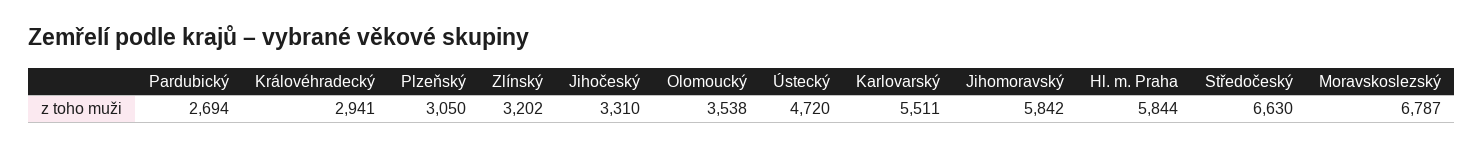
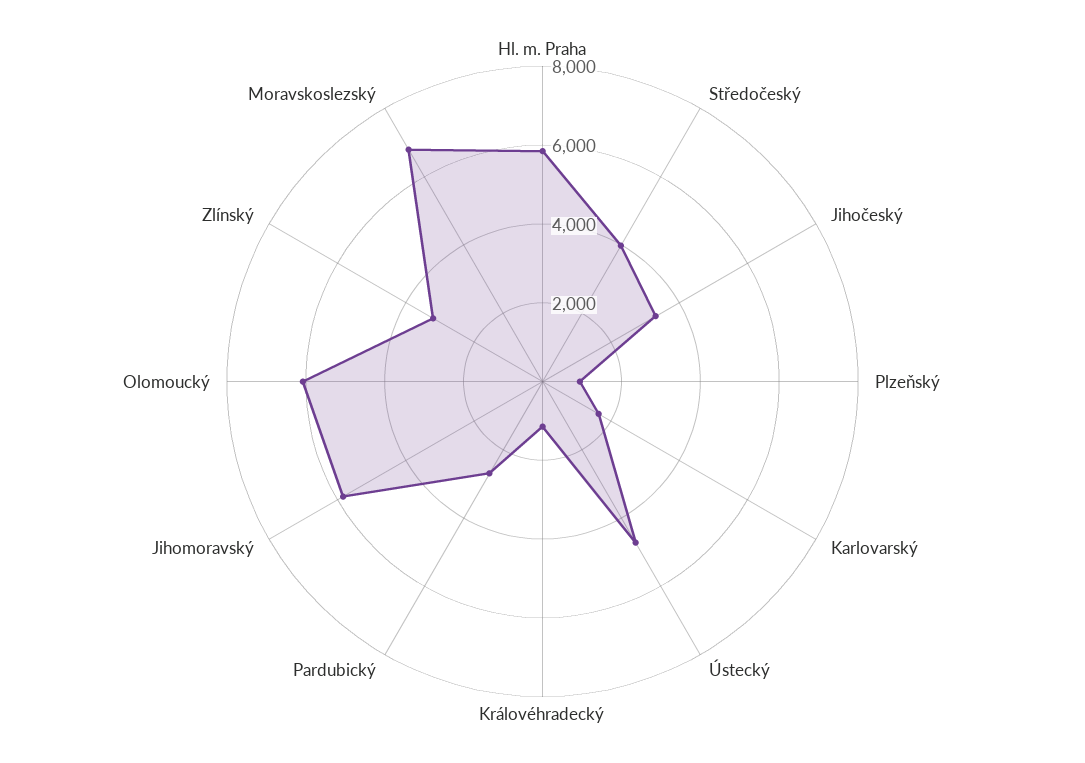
Královéhradecký: 2941 -> 1000
Plzeňský: 3050 -> 1000
Olomoucký: 3538 -> 6000
Karlovarský: 5511 -> 1500
Středočeský: 6630 -> 4000

